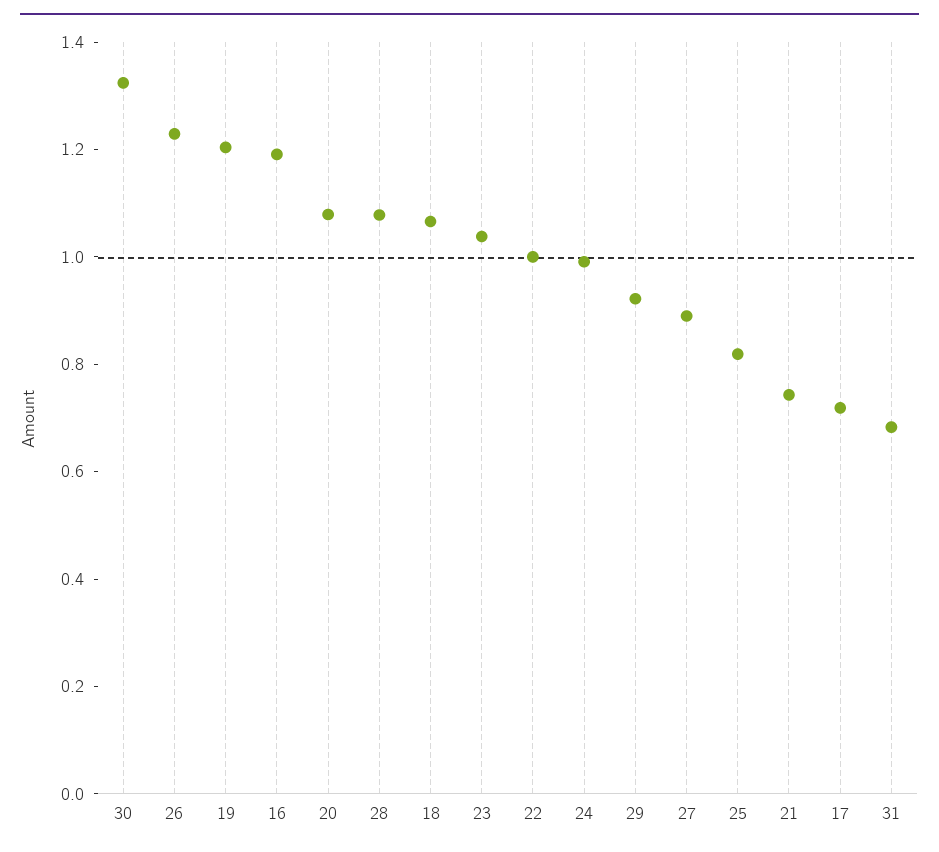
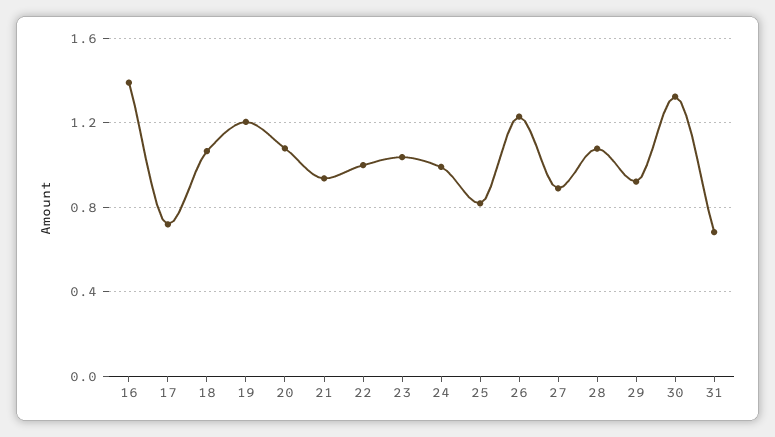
16: 1.2 -> 1.4
21: 0.75 -> 0.95

